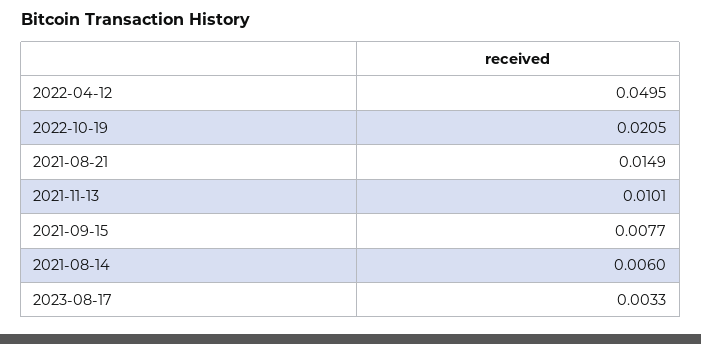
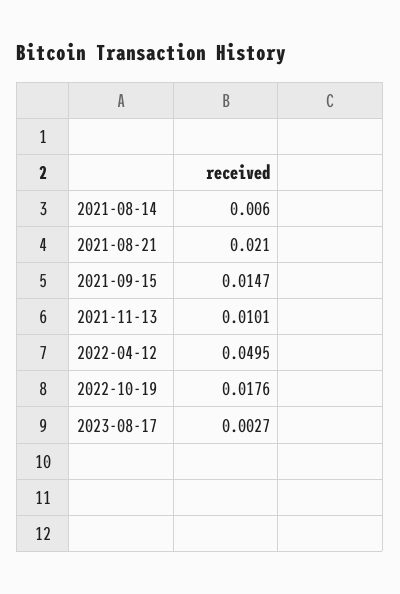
2022-10-19: 0.0205 -> 0.0176
2021-08-21: 0.0149 -> 0.021
2021-09-15: 0.0077 -> 0.0147
2023-08-17: 0.0033 -> 0.0027

